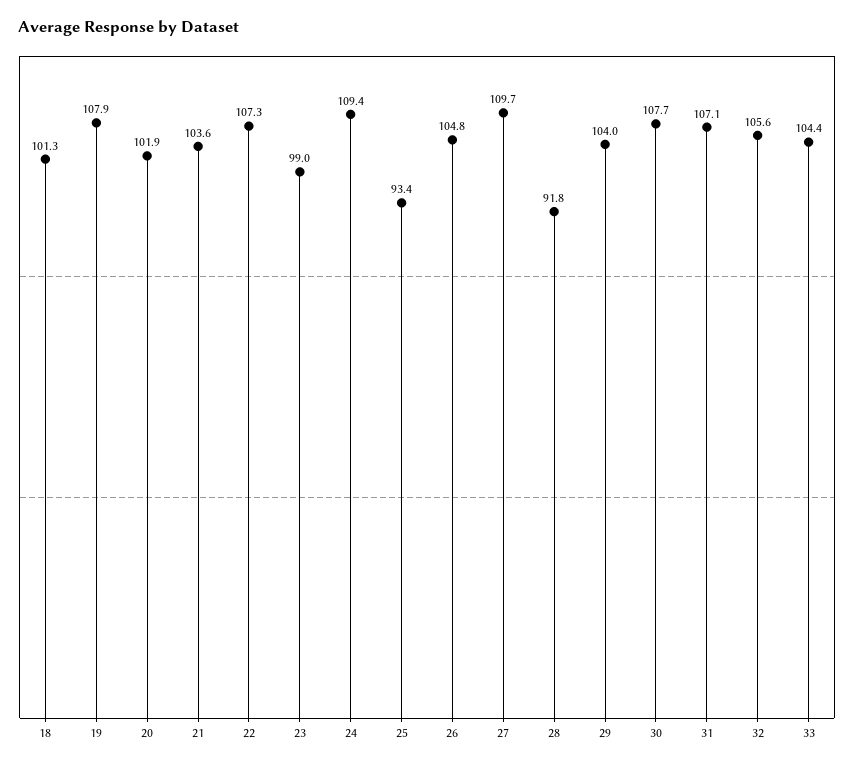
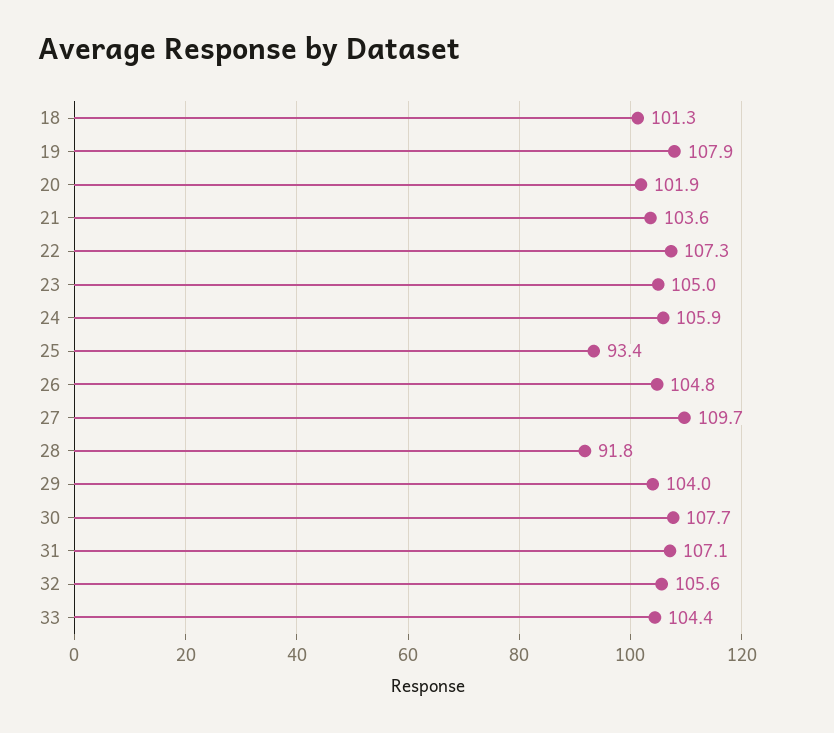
23: 99 -> 105
24: 109.4 -> 105.9

